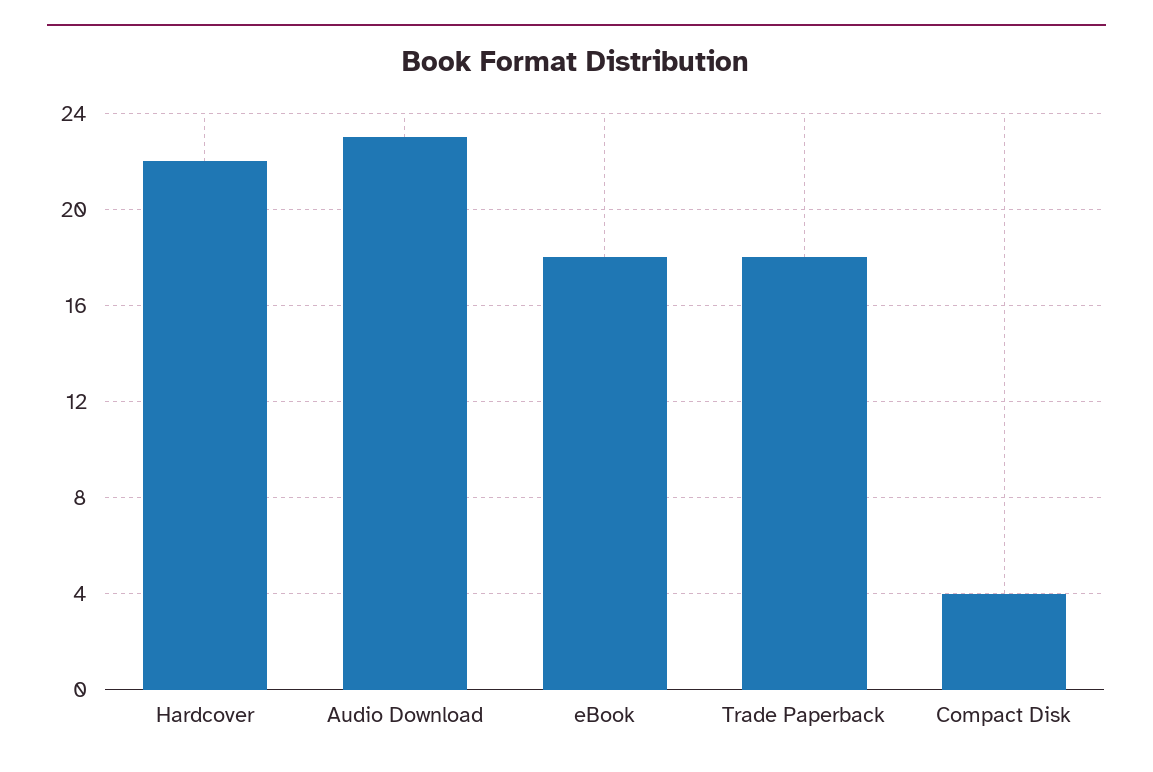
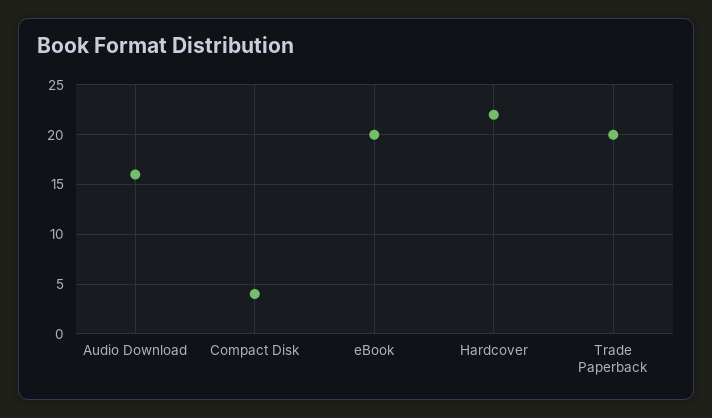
Audio Download: 23 -> 16
eBook: 18 -> 20
Trade Paperback: 18 -> 20

